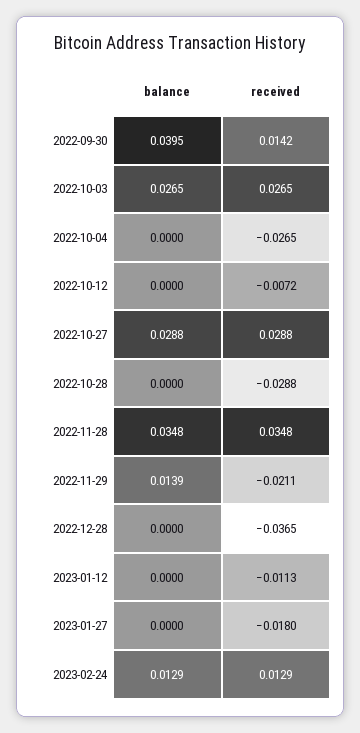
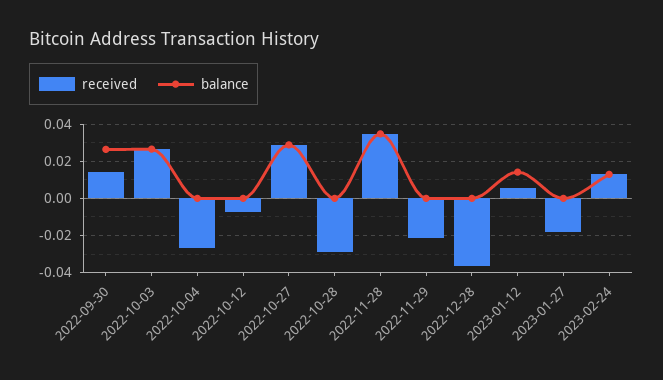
balance, 2022-09-30: 0.0395 -> 0.025
balance, 2022-11-29: 0.0139 -> 0
balance, 2023-01-12: 0 -> 0.015
received, 2023-01-12: -0.0113 -> 0.005

